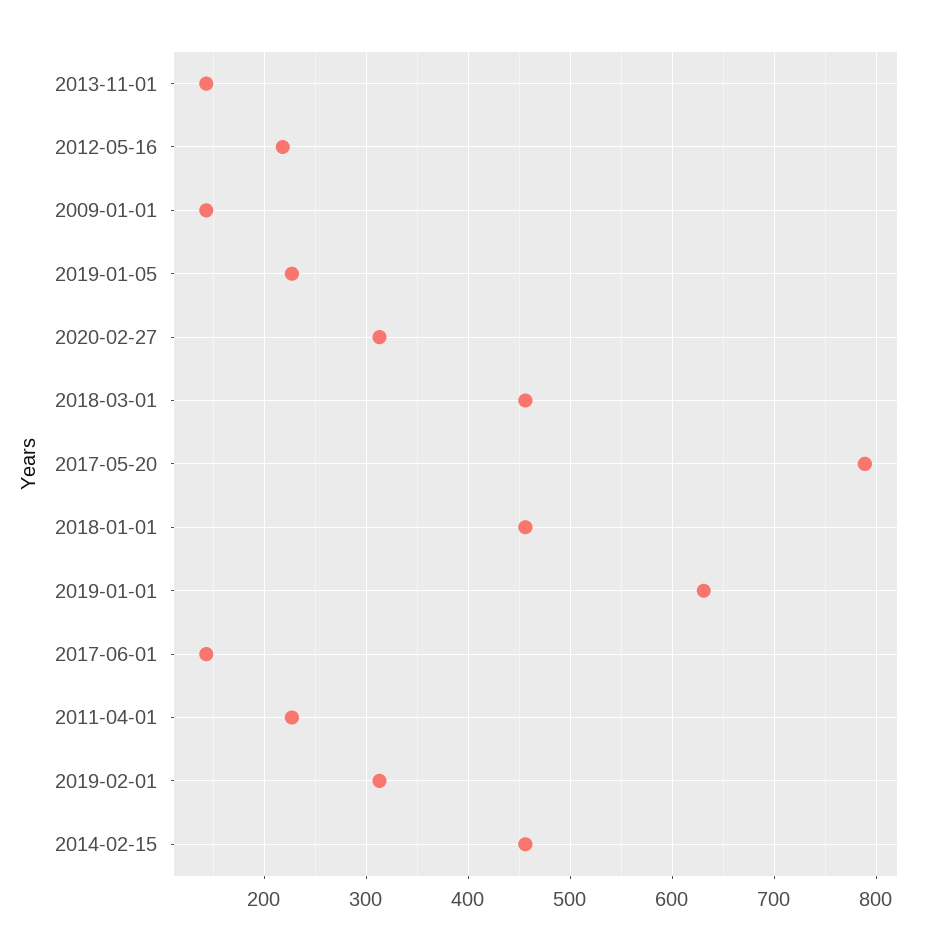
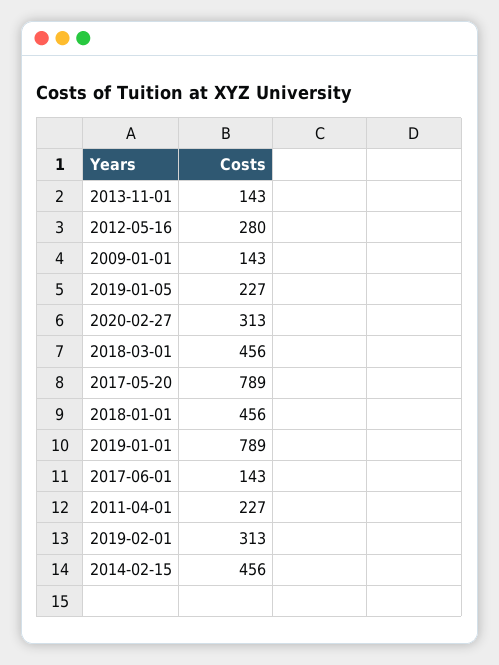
2012-05-16: 220 -> 280
2019-01-01: 630 -> 789

